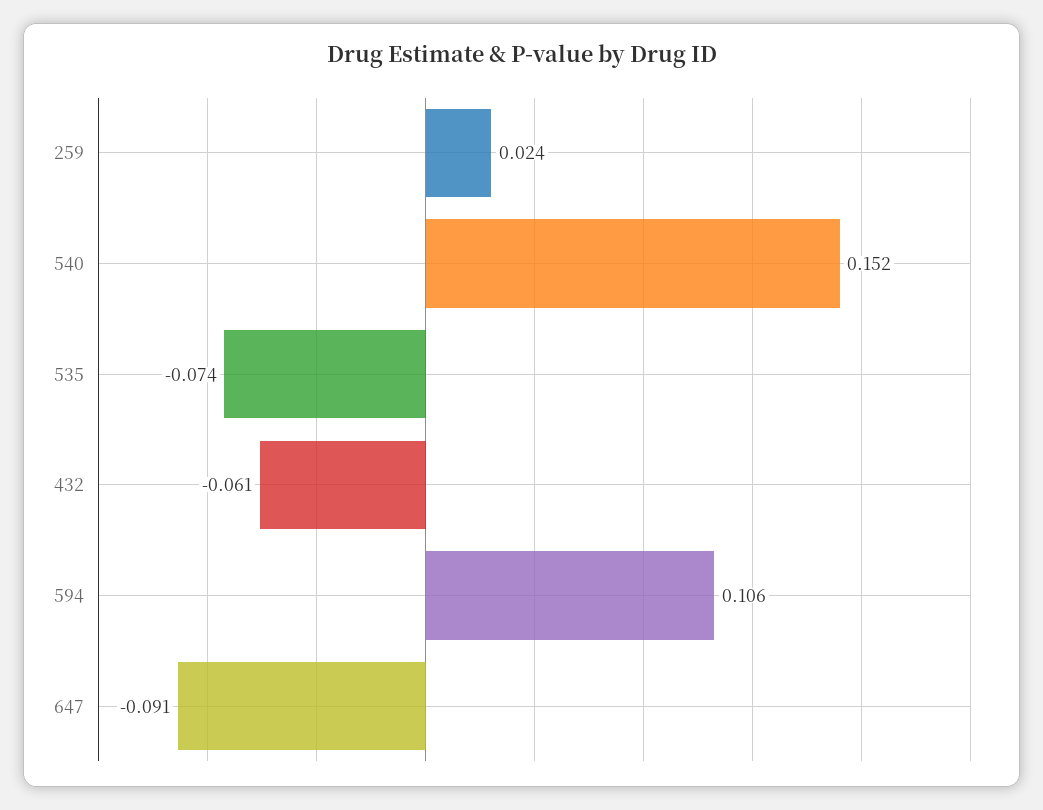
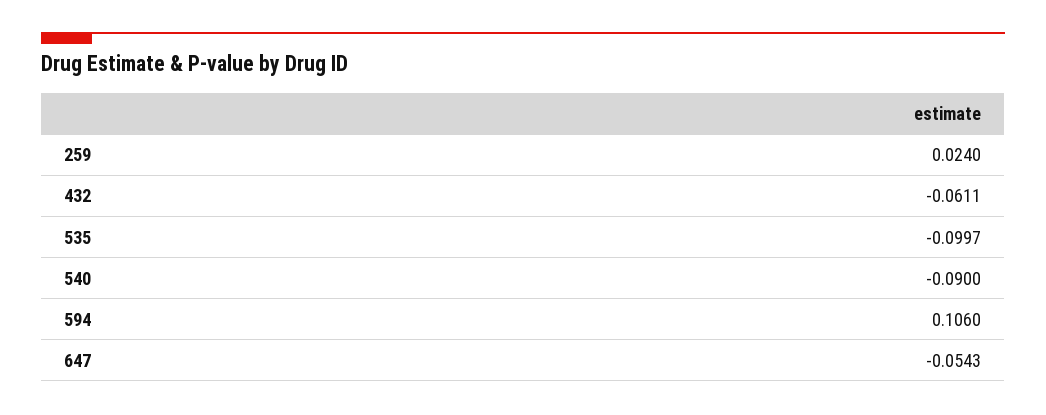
540: 0.152 -> -0.09
535: -0.074 -> -0.0997
647: -0.091 -> -0.0543

